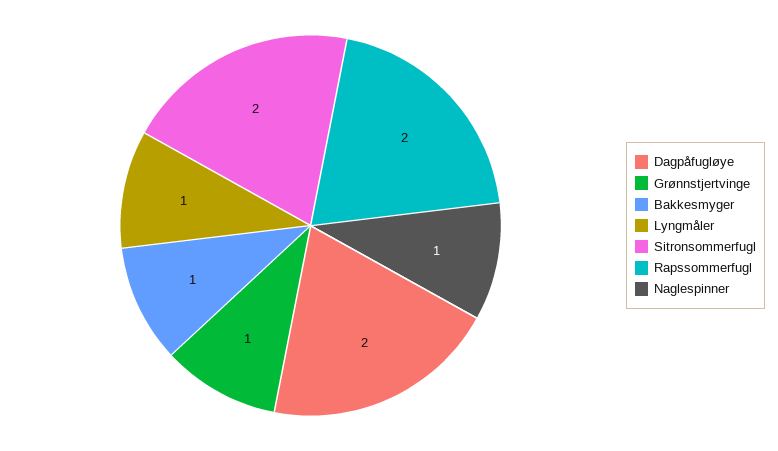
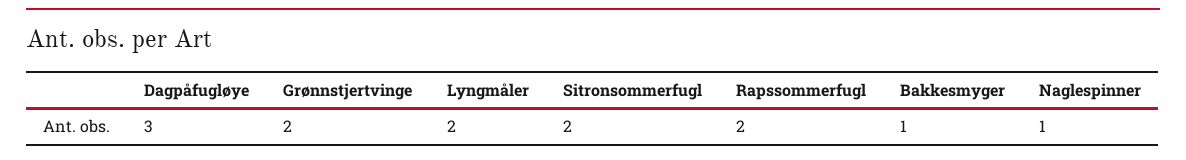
Dagpåfugløye: 2 -> 3
Grønnstjertvinge: 1 -> 2
Lyngmåler: 1 -> 2

